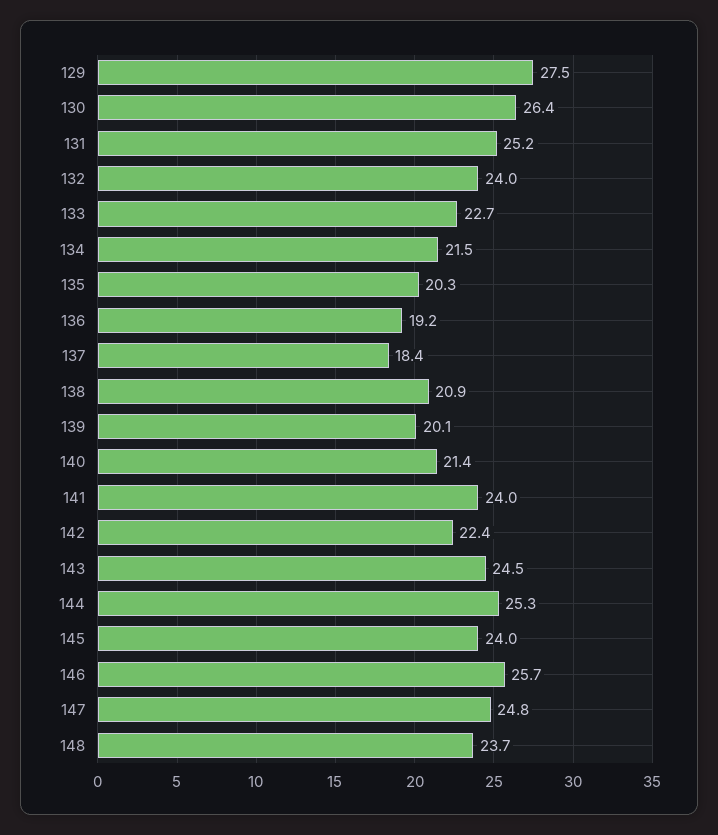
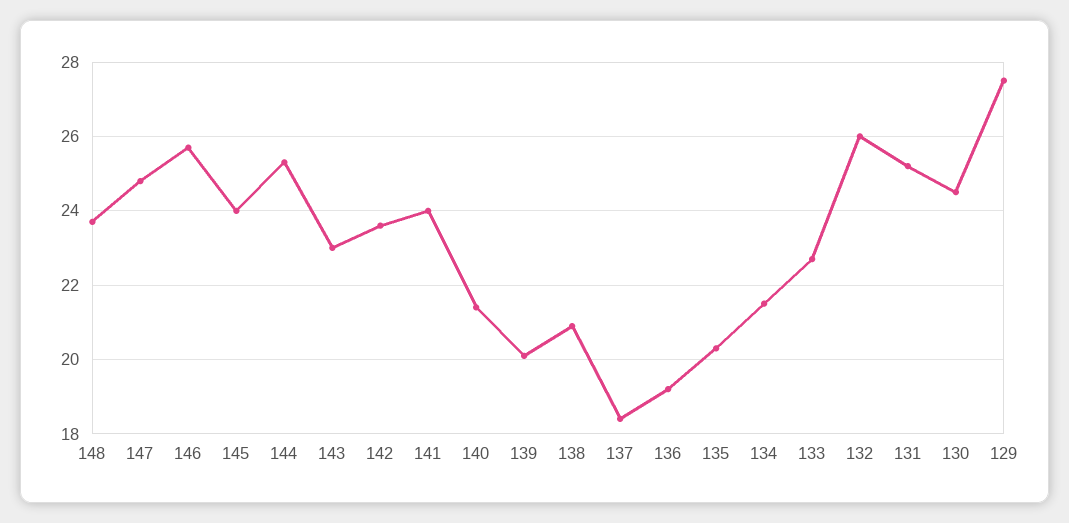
130: 26.4 -> 24.5
132: 24 -> 26
142: 22.4 -> 23.5
143: 24.5 -> 23

